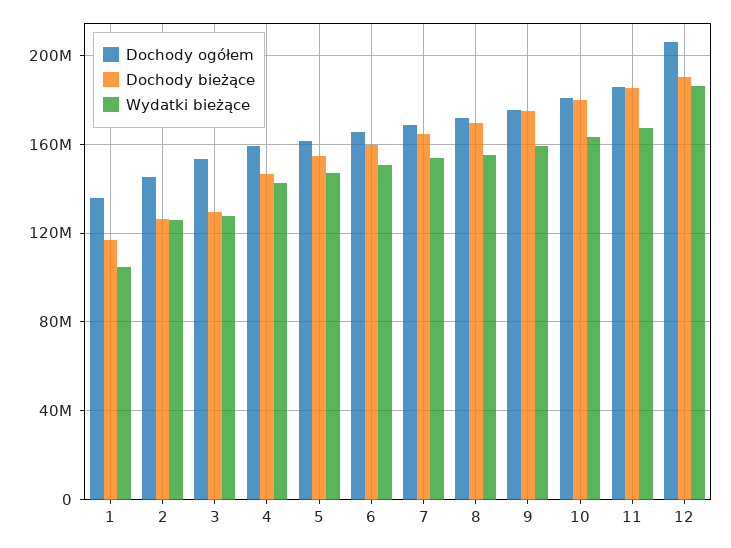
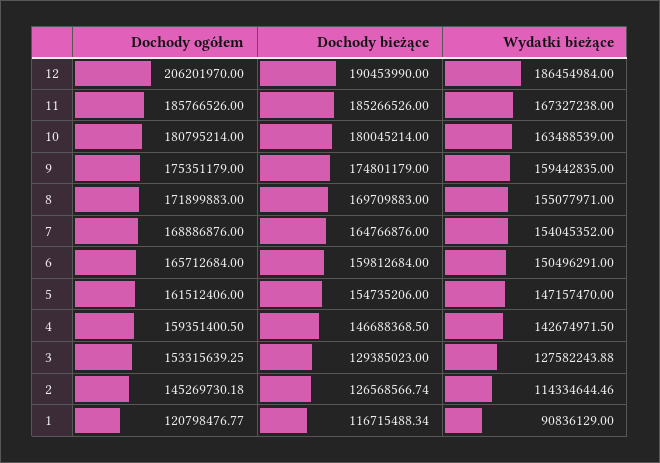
Dochody ogółem, 1: 135000000 -> 120798476.77
Wydatki bieżące, 1: 105000000 -> 90836129
Wydatki bieżące, 2: 125000000 -> 114334644.46

